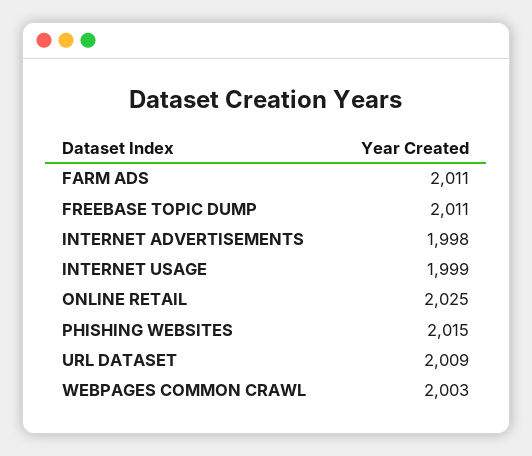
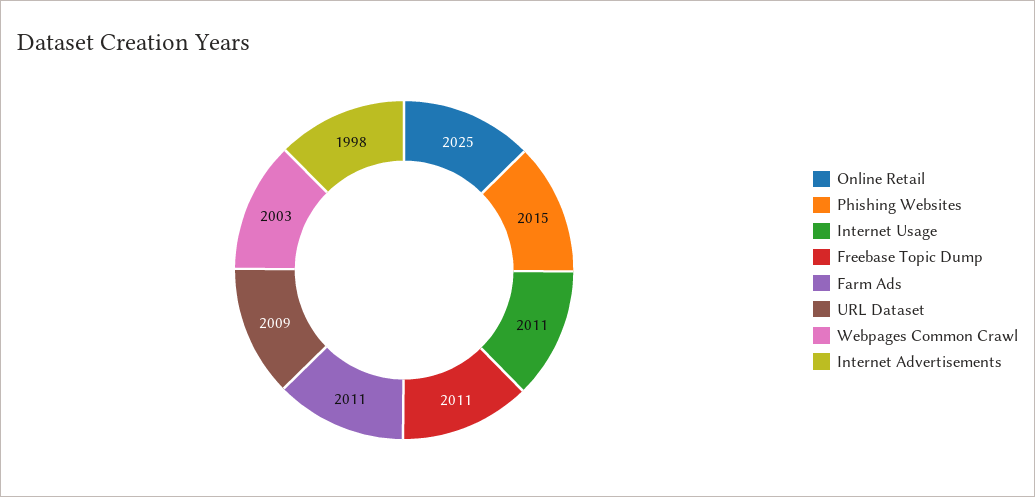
INTERNET USAGE: 1999 -> 2011

